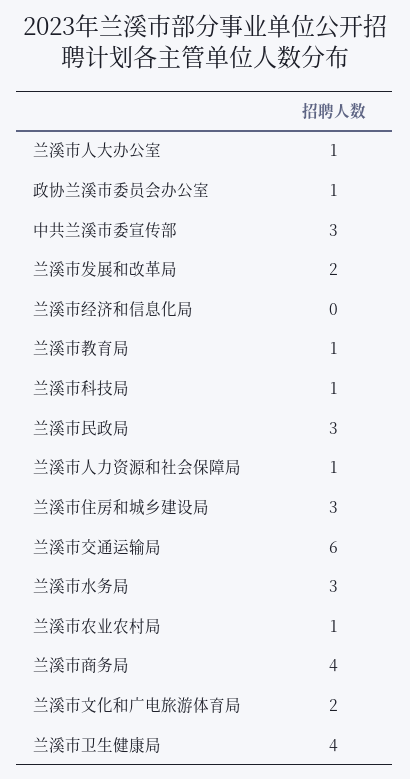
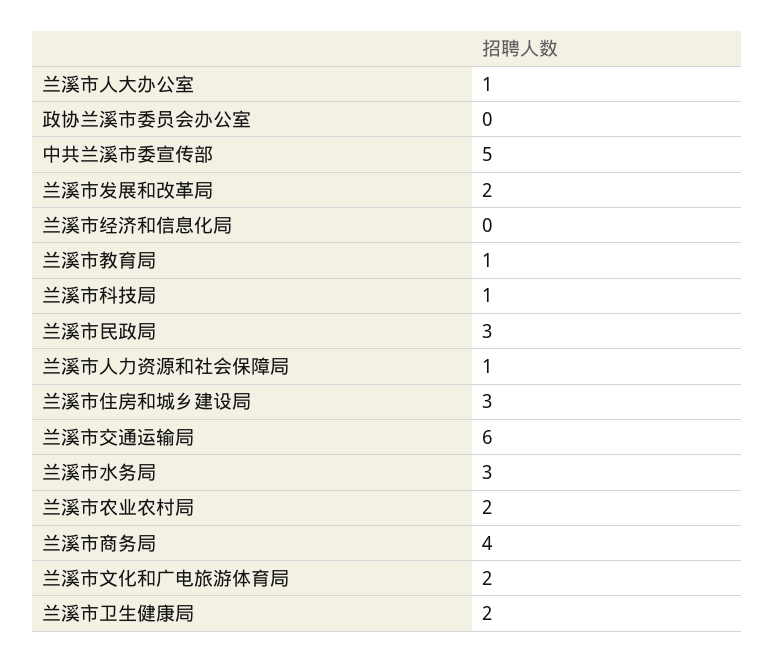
政协兰溪市委员会办公室: 1 -> 0
中共兰溪市委宣传部: 3 -> 5
兰溪市农业农村局: 1 -> 2
兰溪市卫生健康局: 4 -> 2

